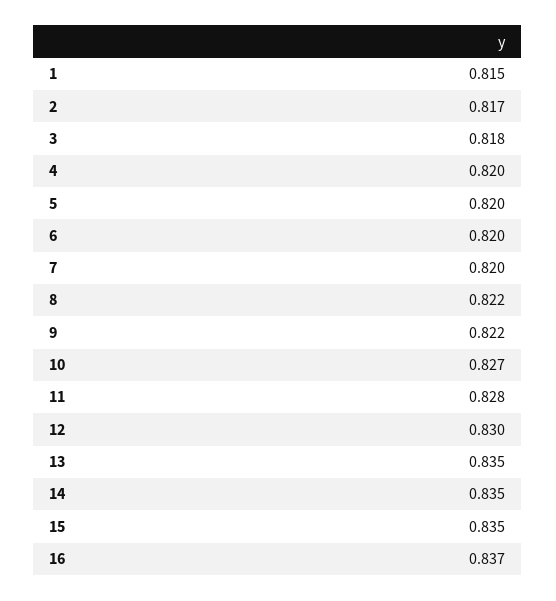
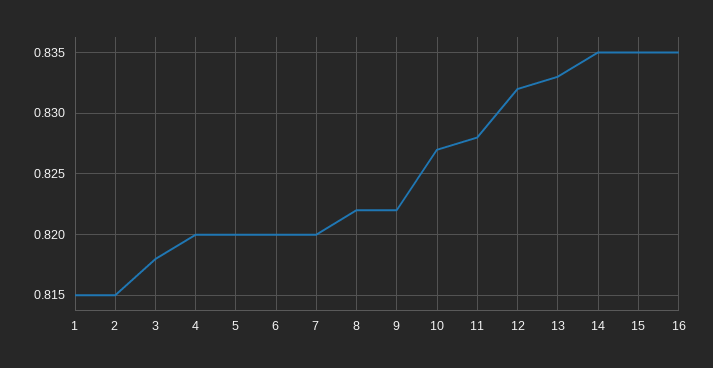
2: 0.817 -> 0.815
12: 0.83 -> 0.832
13: 0.835 -> 0.833
16: 0.837 -> 0.835

